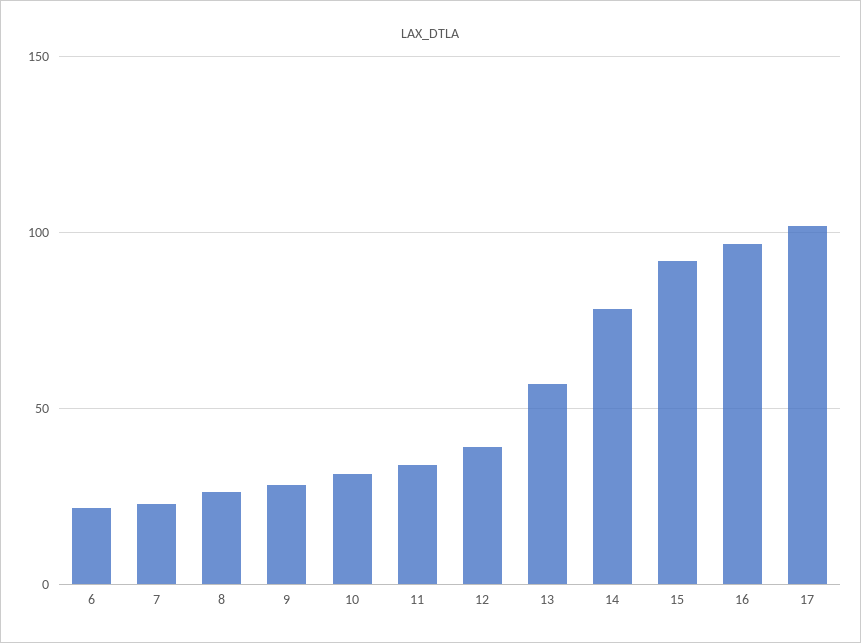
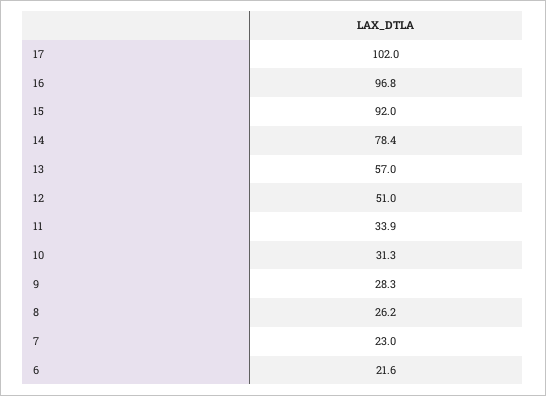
12: 40 -> 51

